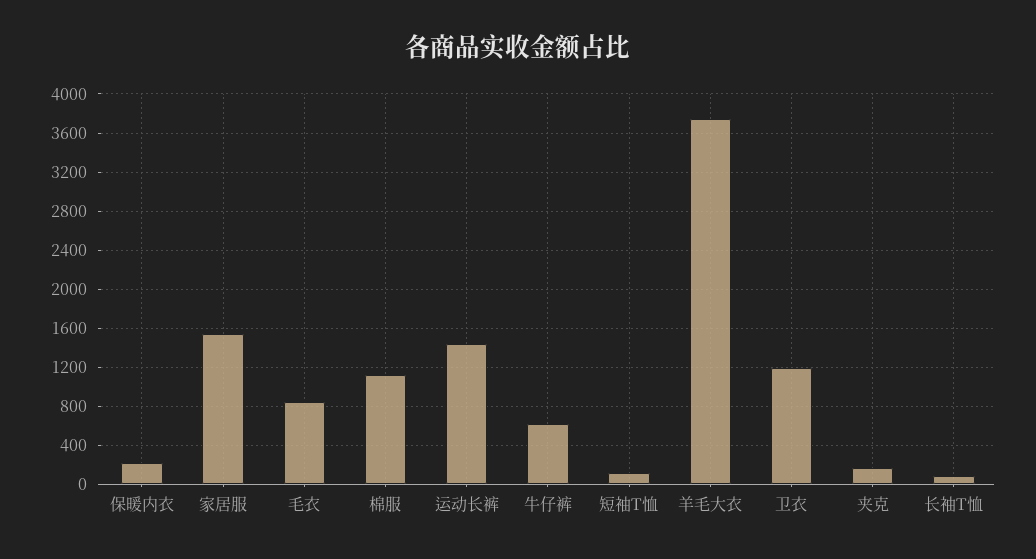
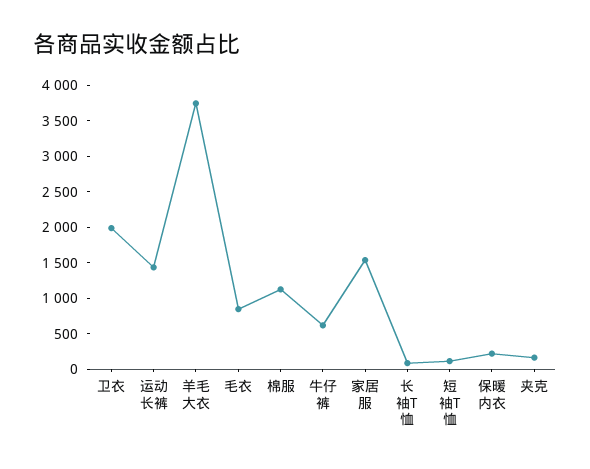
卫衣: 1200 -> 2000

